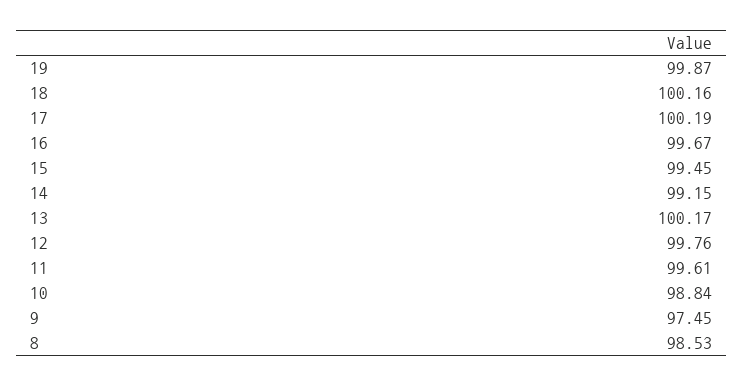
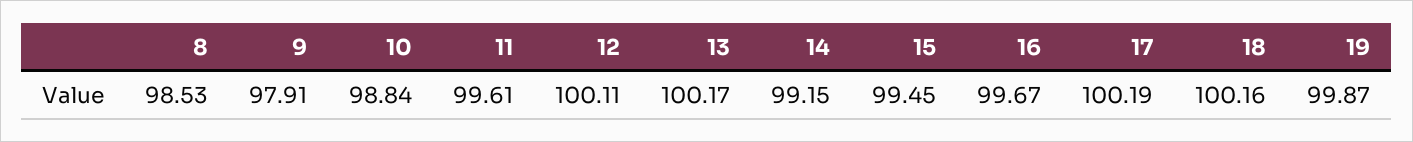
12: 99.76 -> 100.11
9: 97.45 -> 97.91

